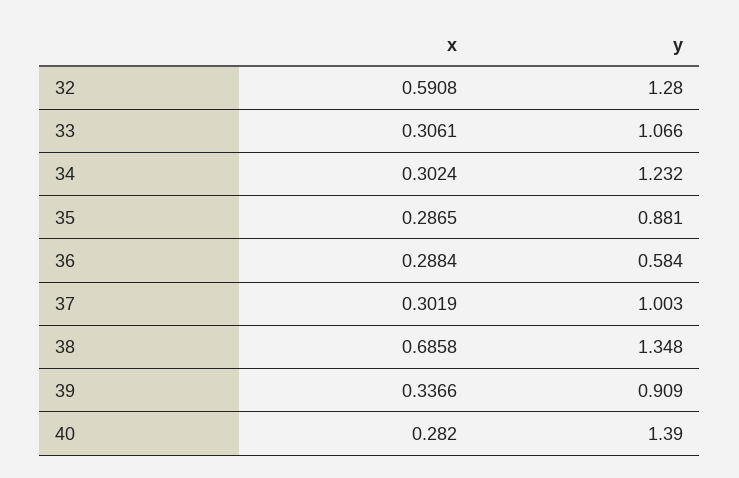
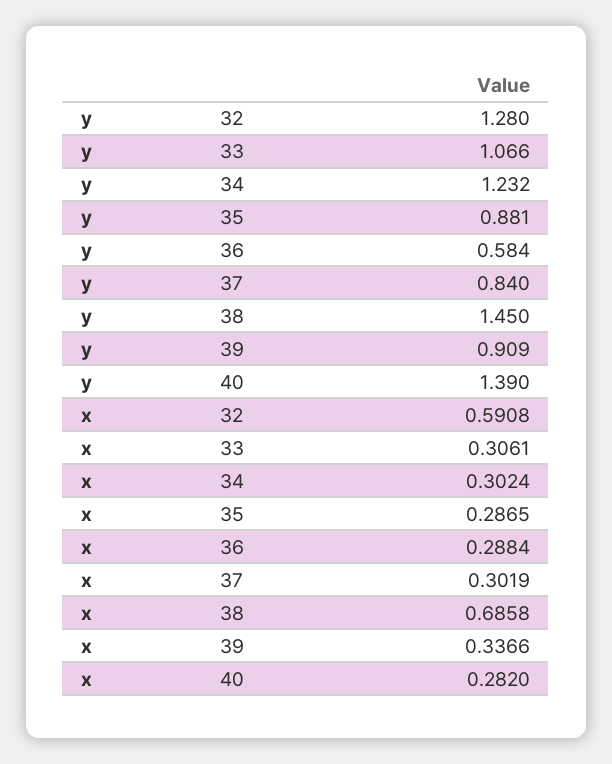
y, 37: 1.003 -> 0.84
y, 38: 1.348 -> 1.45

